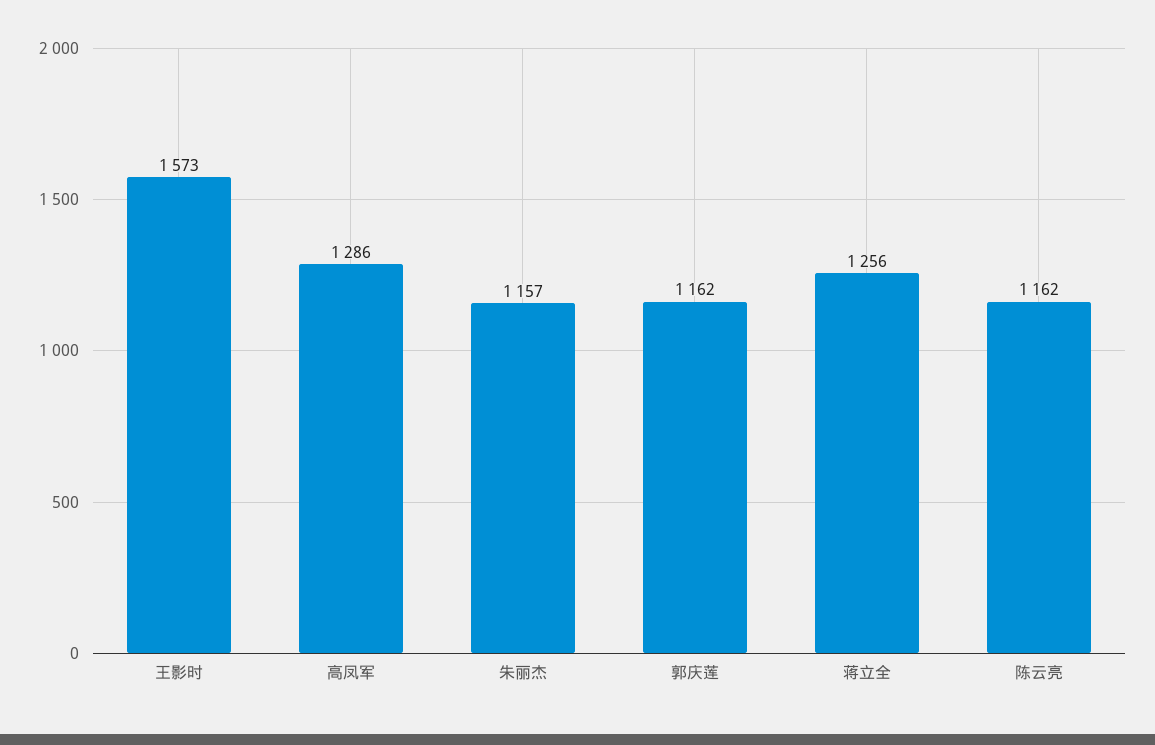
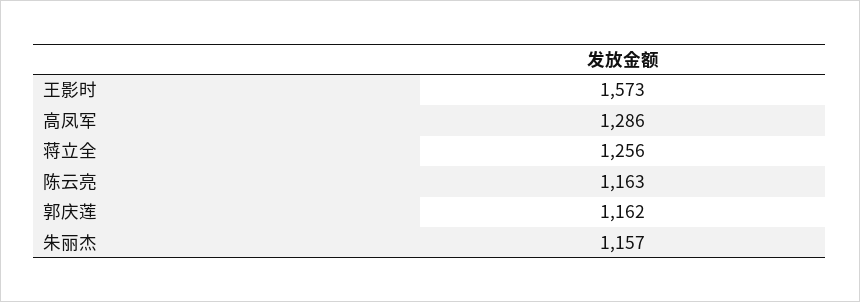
陈云亮: 1162 -> 1163

